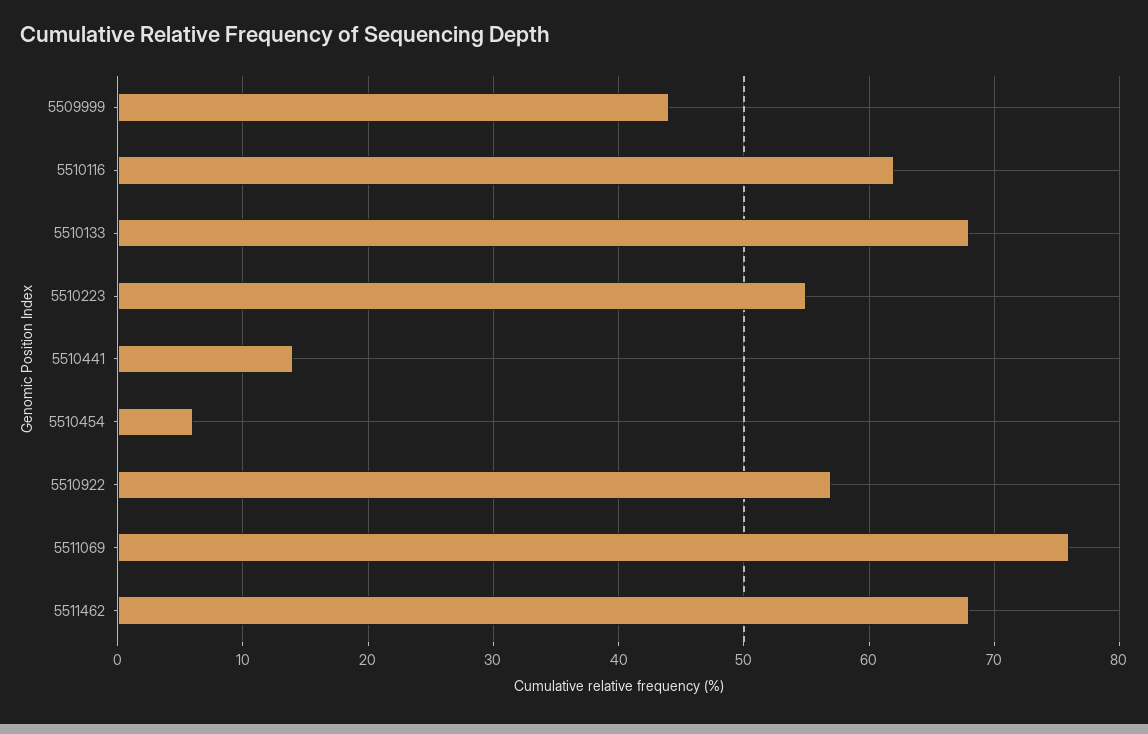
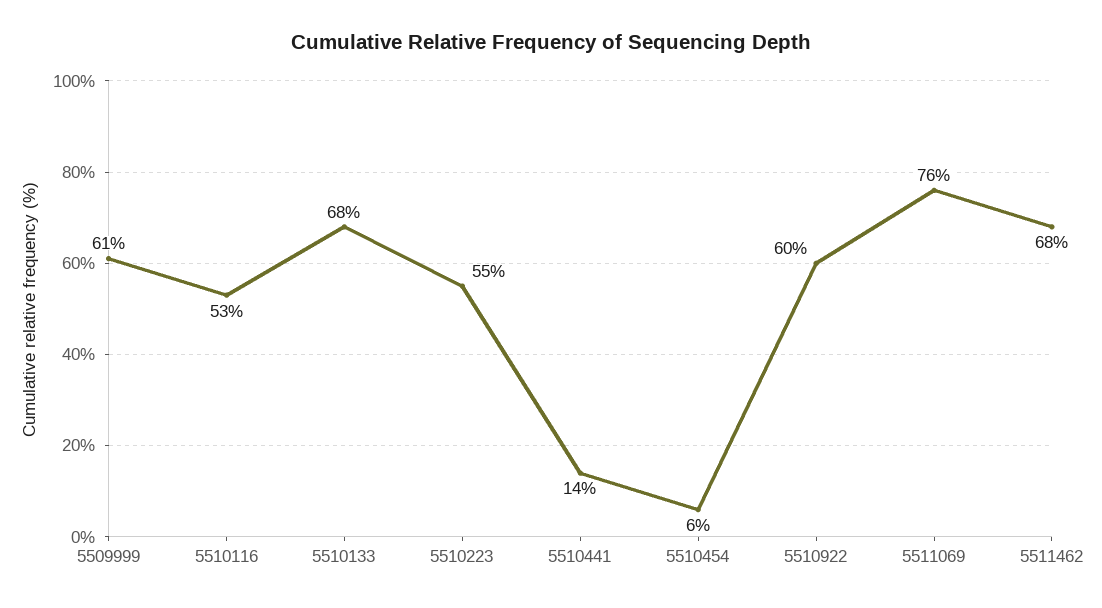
5509999: 44 -> 61
5510116: 62 -> 53
5510922: 57 -> 60

